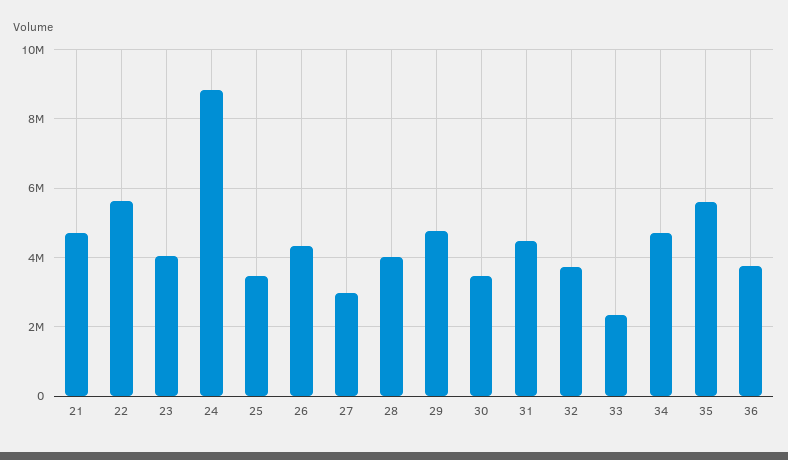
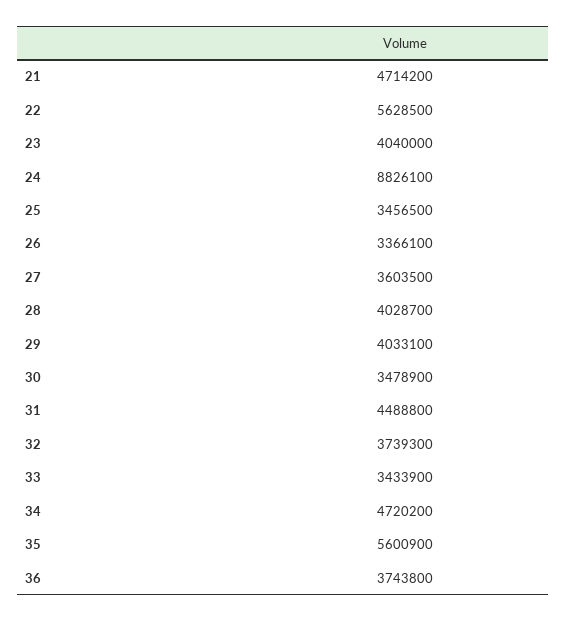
26: 4400000 -> 3366100
27: 3000000 -> 3603500
29: 4800000 -> 4033100
33: 2400000 -> 3433900

